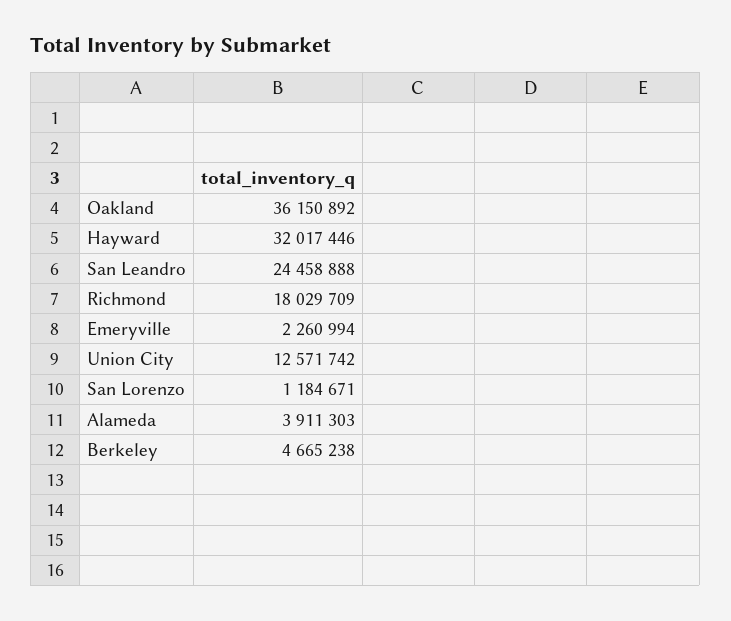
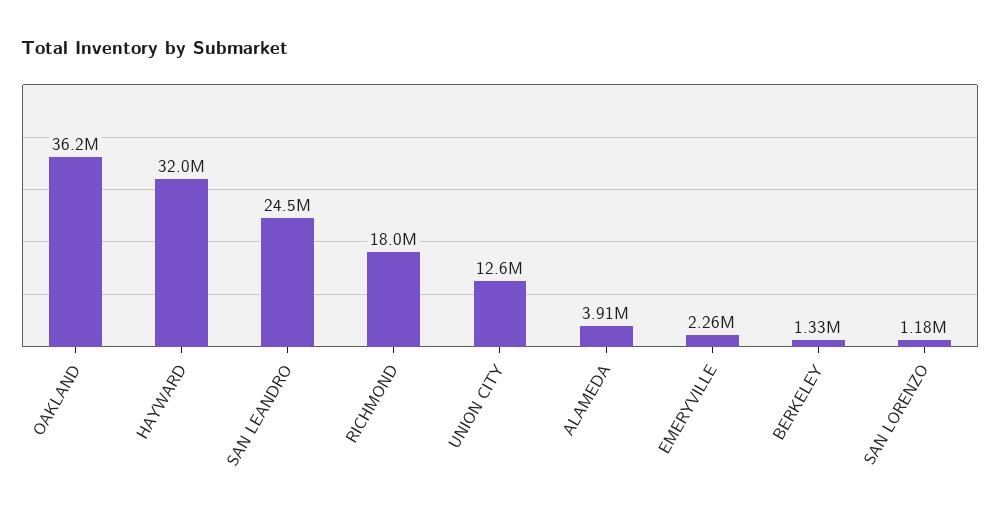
Berkeley: 4665238 -> 1330000

